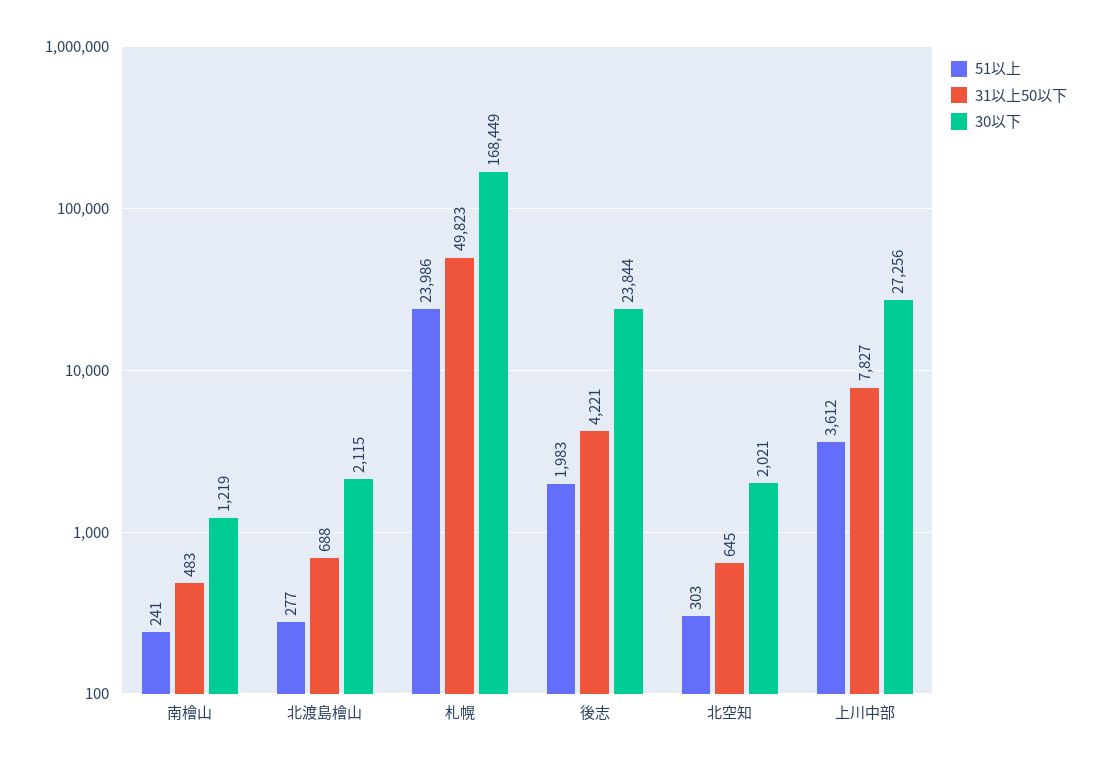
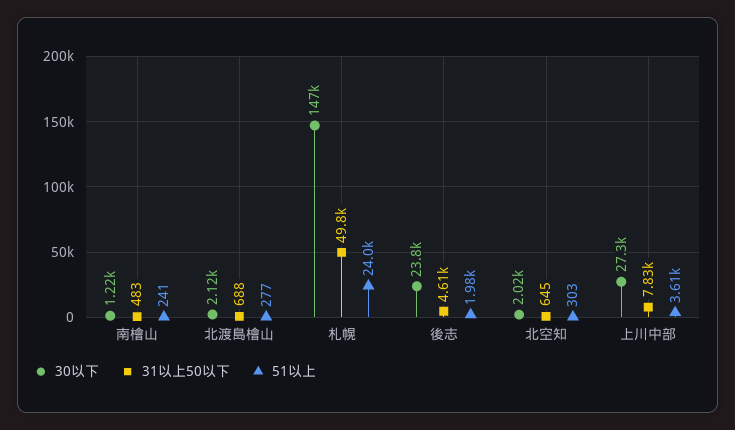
30以下, 札幌: 168449 -> 147000
31以上50以下, 後志: 4221 -> 4610

